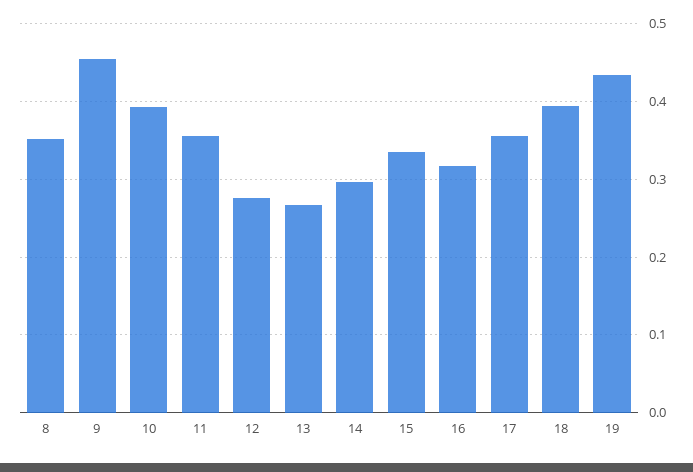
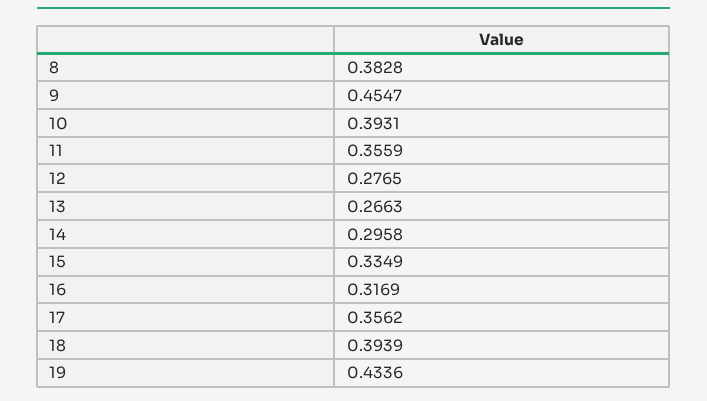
8: 0.35 -> 0.3828

